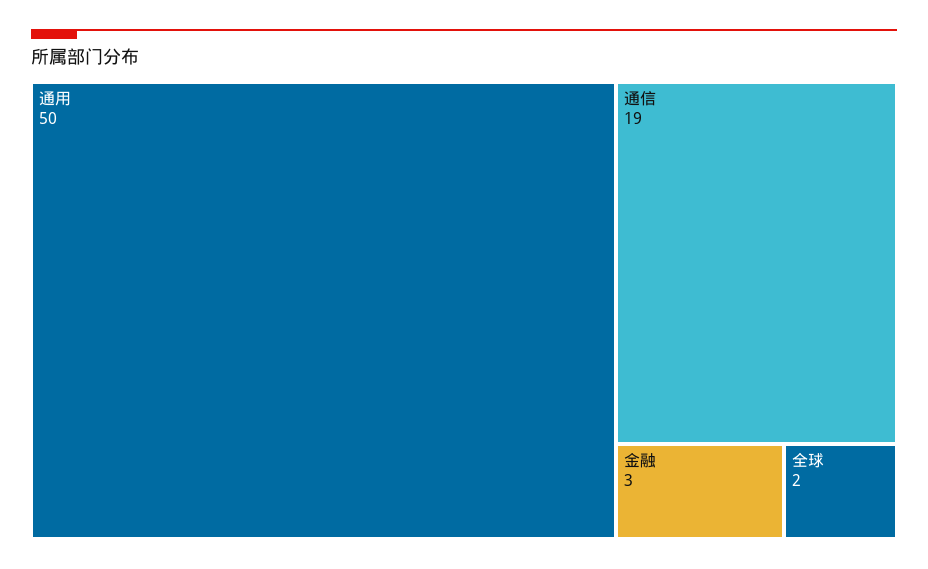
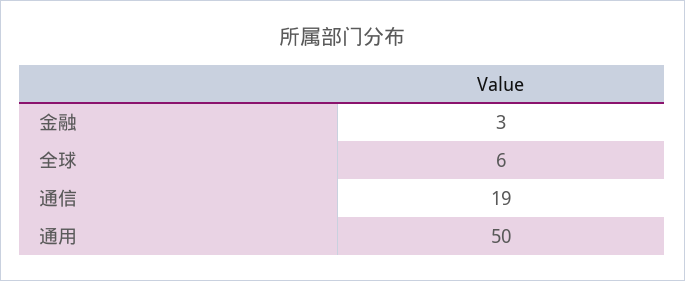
全球: 2 -> 6

